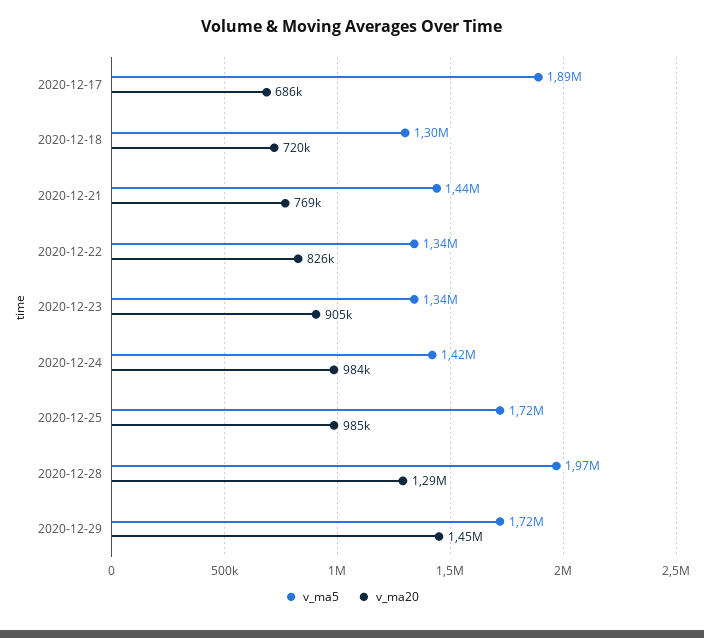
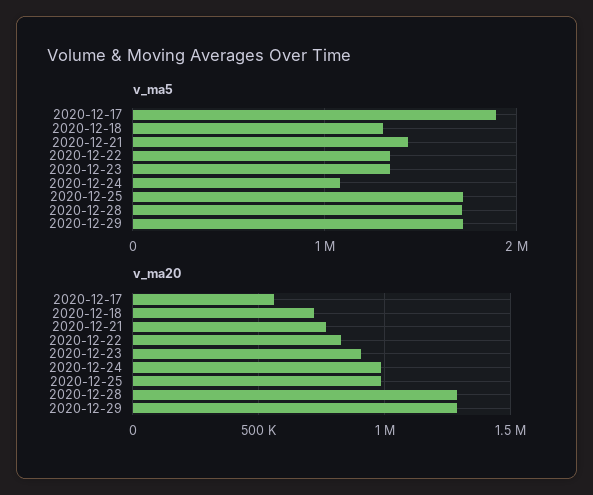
v_ma20, 2020-12-17: 686000 -> 550000
v_ma5, 2020-12-24: 1420000 -> 1100000
v_ma5, 2020-12-28: 1970000 -> 1700000
v_ma20, 2020-12-29: 1450000 -> 1300000

